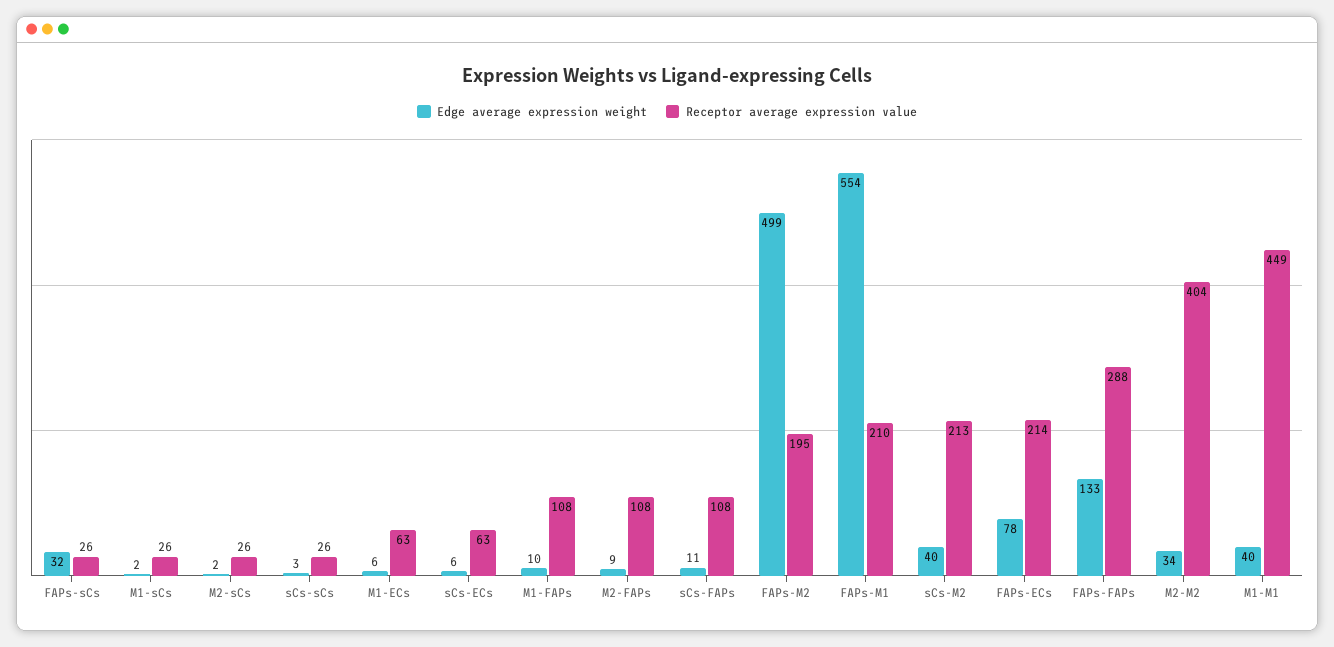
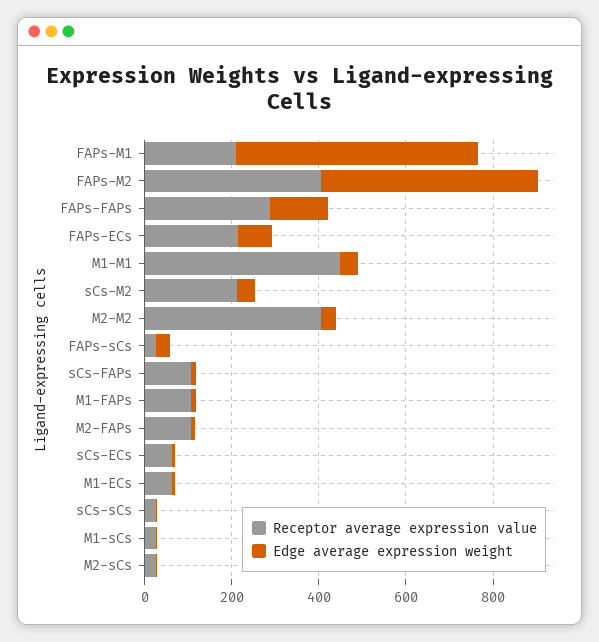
Receptor average expression value, FAPs-M2: 195 -> 400

